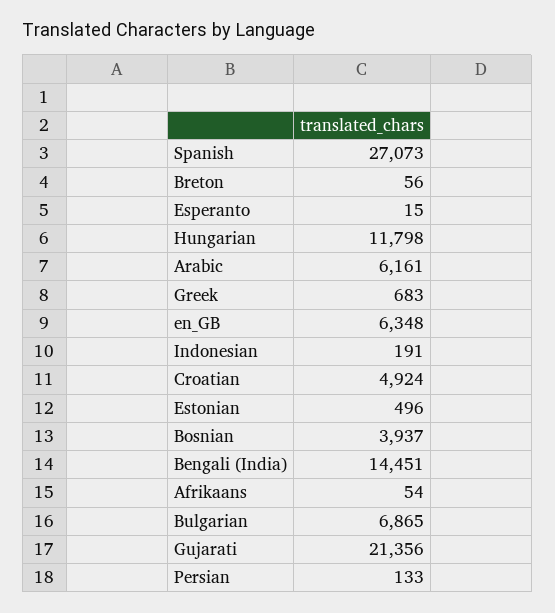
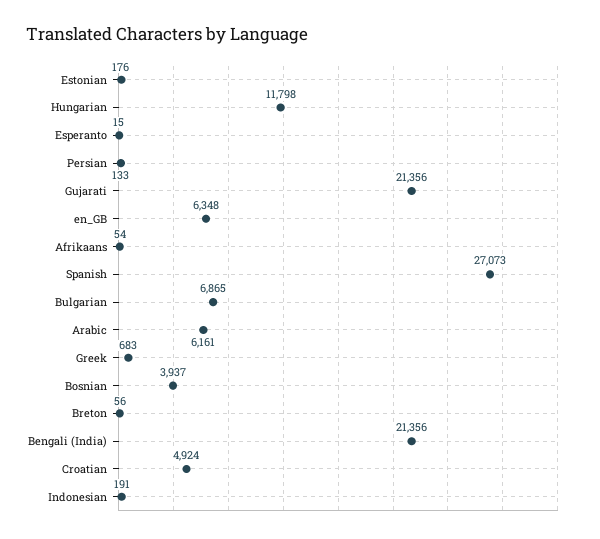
Estonian: 496 -> 176
Bengali (India): 14451 -> 21356

